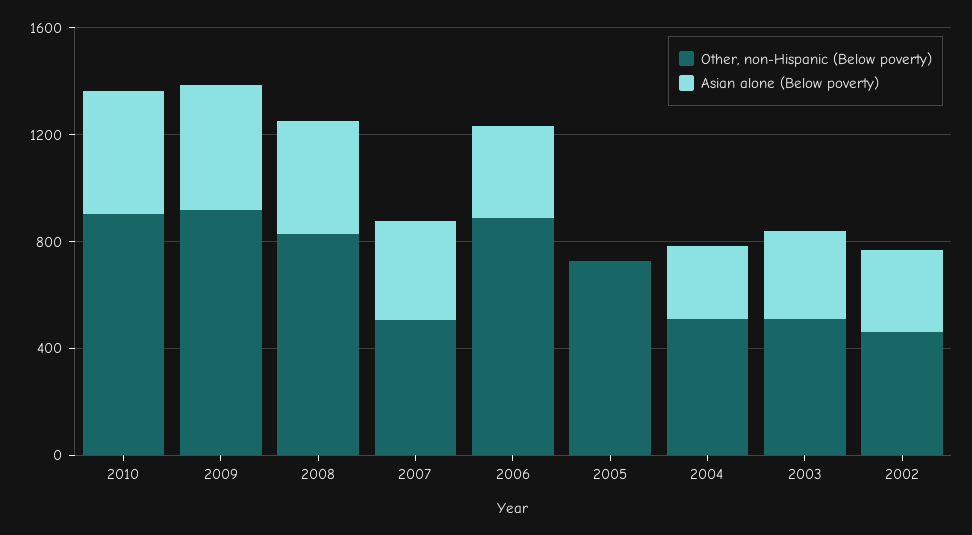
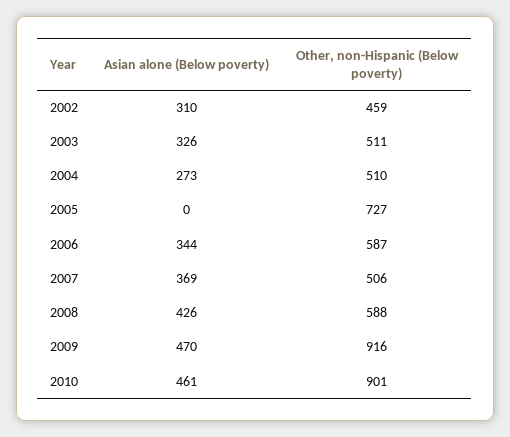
Other, non-Hispanic (Below poverty), 2008: 800 -> 588
Other, non-Hispanic (Below poverty), 2006: 900 -> 587

